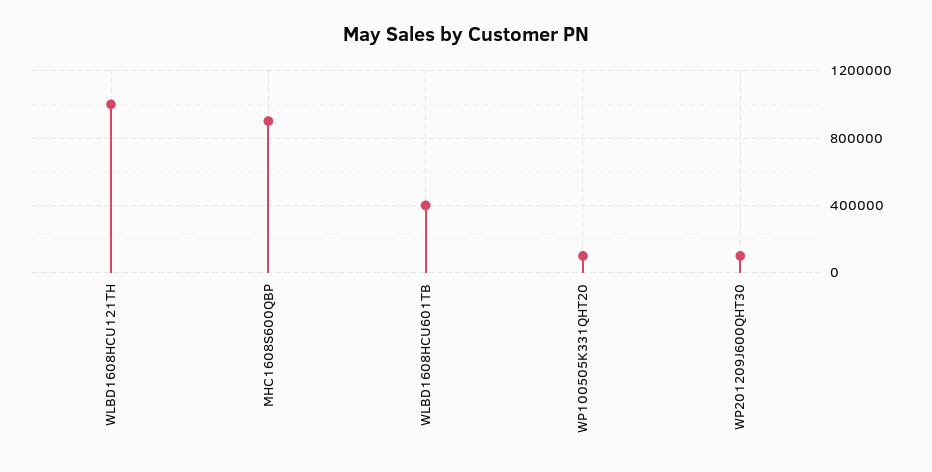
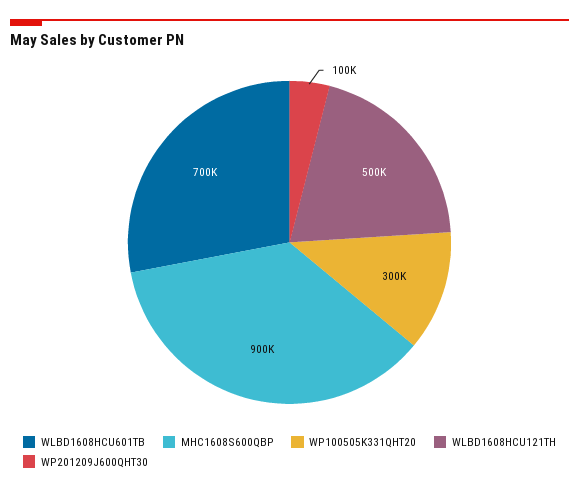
WLBD1608HCU121TH: 1000000 -> 500000
WLBD1608HCU601TB: 400000 -> 700000
WP100505K331QHT20: 100000 -> 300000

